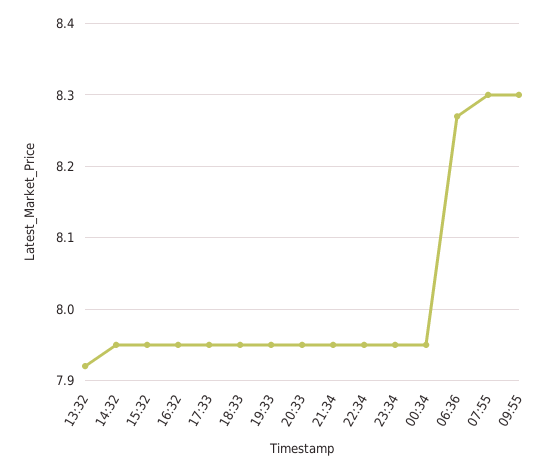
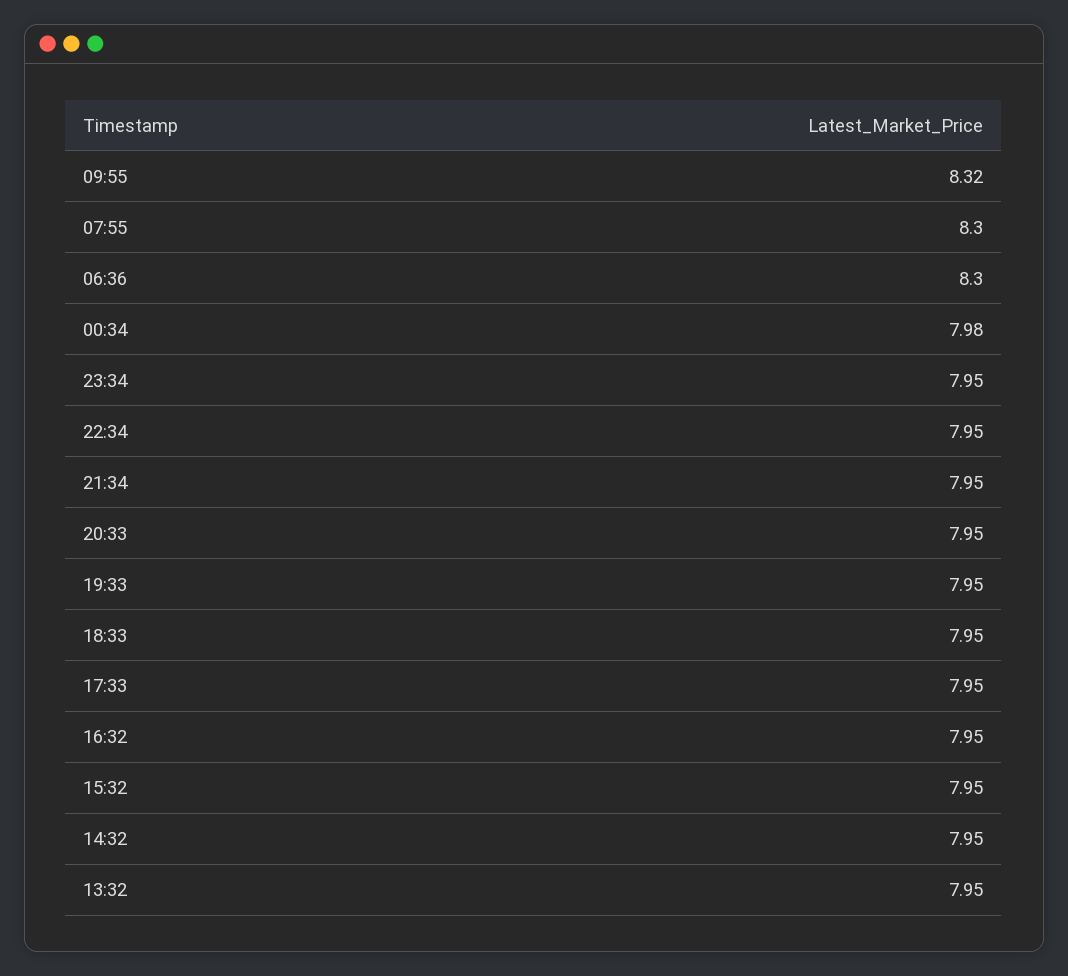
13:32: 7.92 -> 7.95
00:34: 7.95 -> 7.98
06:36: 8.27 -> 8.3
09:55: 8.3 -> 8.32

